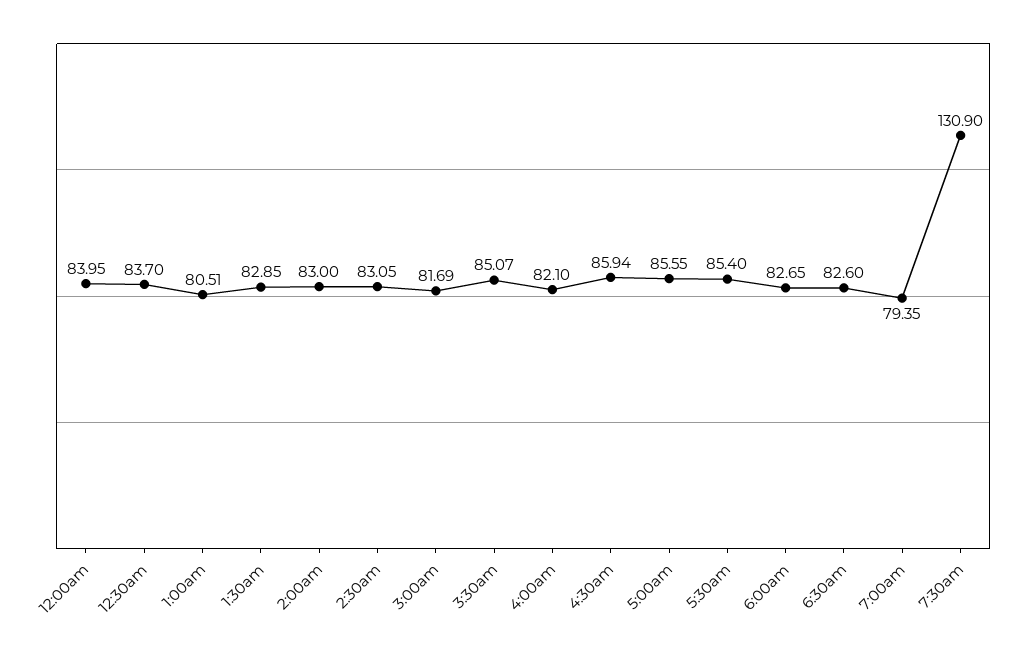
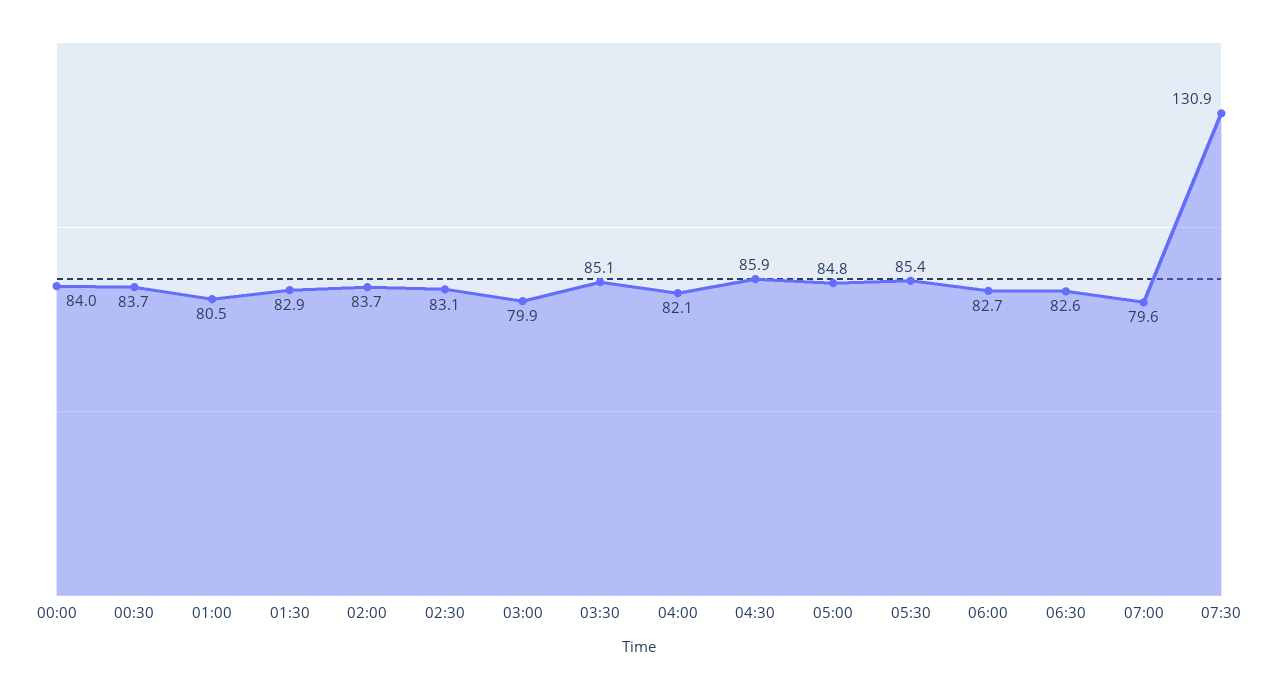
2:00am: 83 -> 83.7
3:00am: 81.69 -> 79.9
5:00am: 85.55 -> 84.8
7:00am: 79.35 -> 79.6

